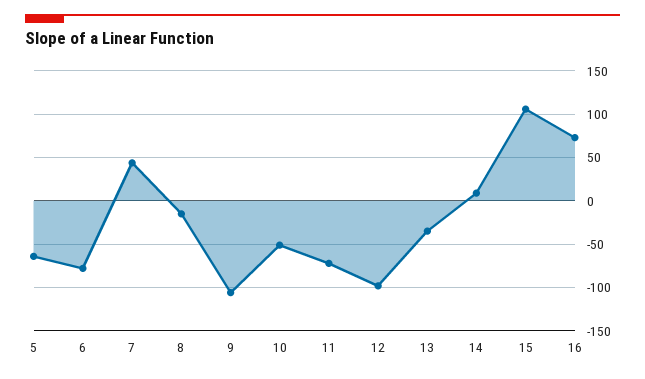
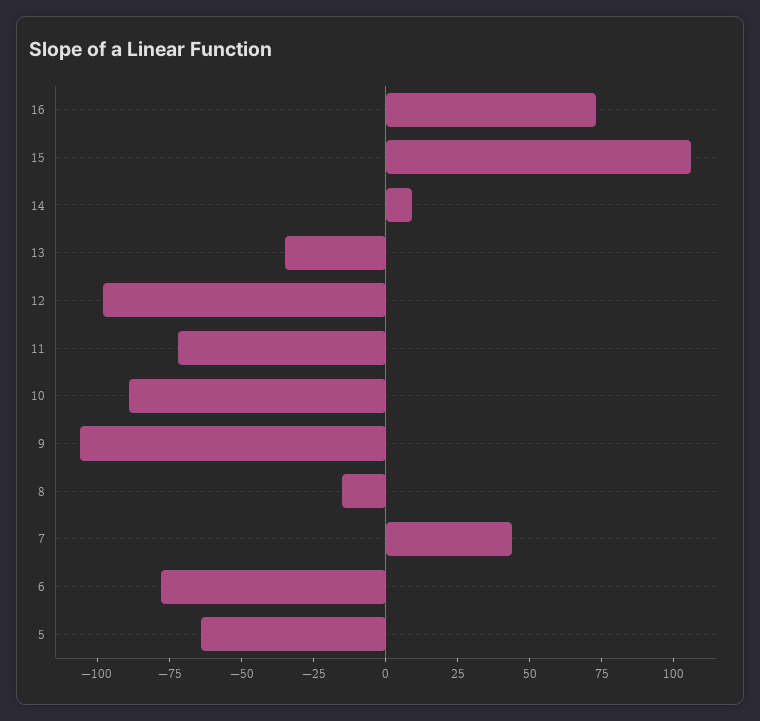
10: -50 -> -90

